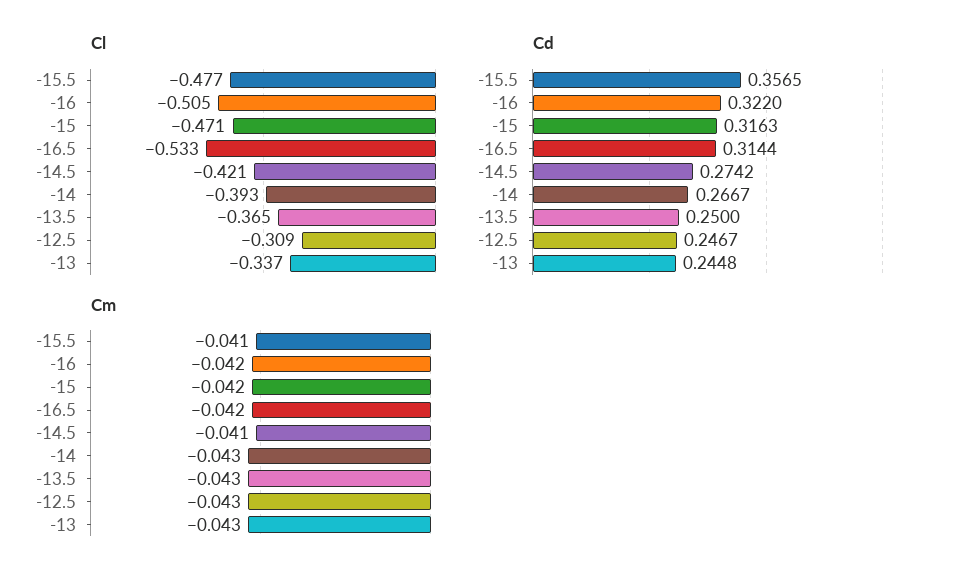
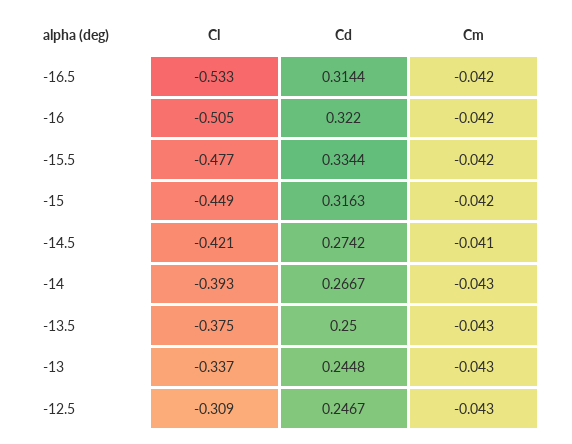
Cl, -15: -0.471 -> -0.449
Cl, -13.5: -0.365 -> -0.375
Cd, -15.5: 0.3565 -> 0.3344
Cm, -15.5: -0.041 -> -0.042

